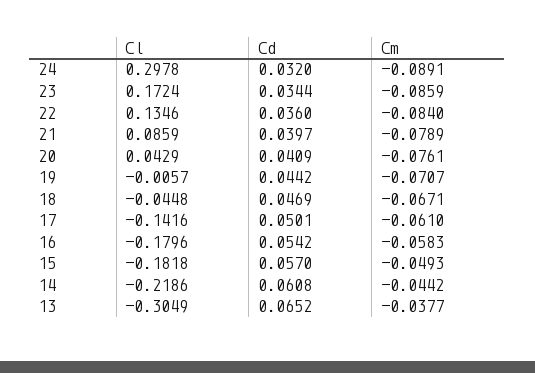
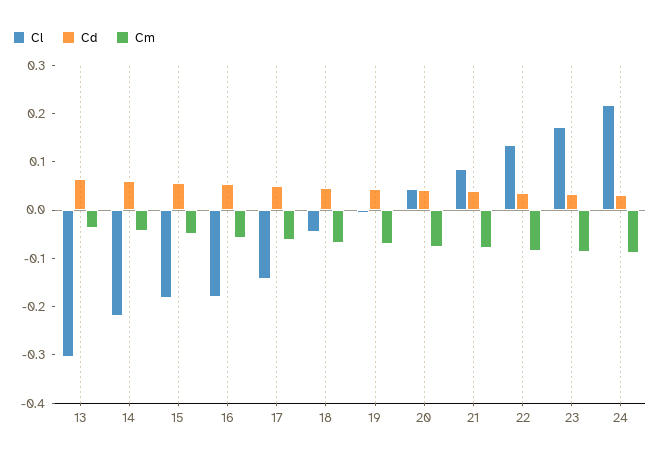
Cl, 24: 0.2978 -> 0.22

